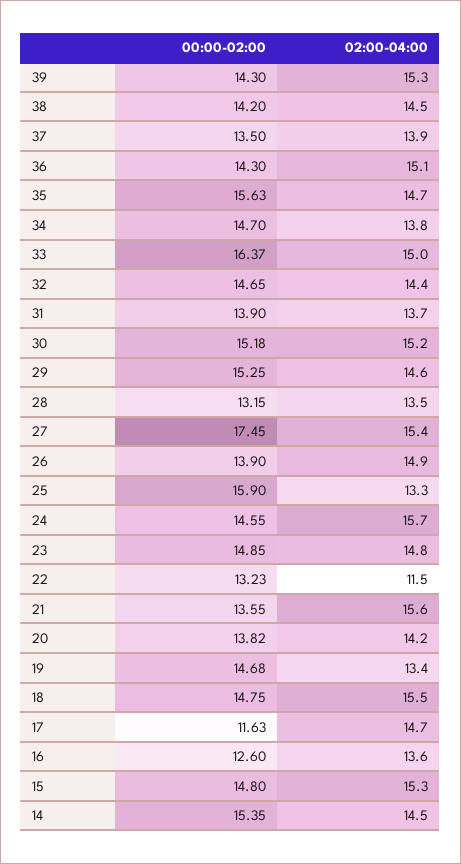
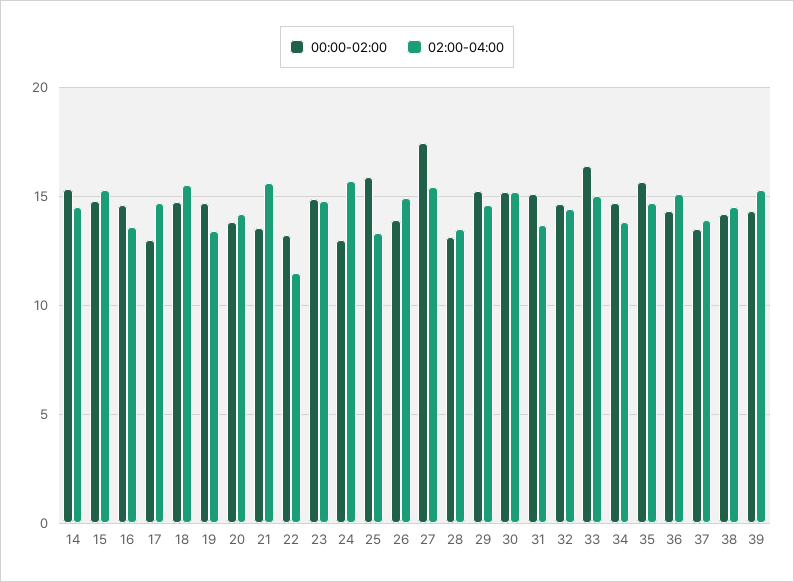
00:00-02:00, 31: 13.9 -> 15
00:00-02:00, 24: 14.55 -> 13
00:00-02:00, 17: 11.63 -> 13
00:00-02:00, 16: 12.6 -> 14.5

